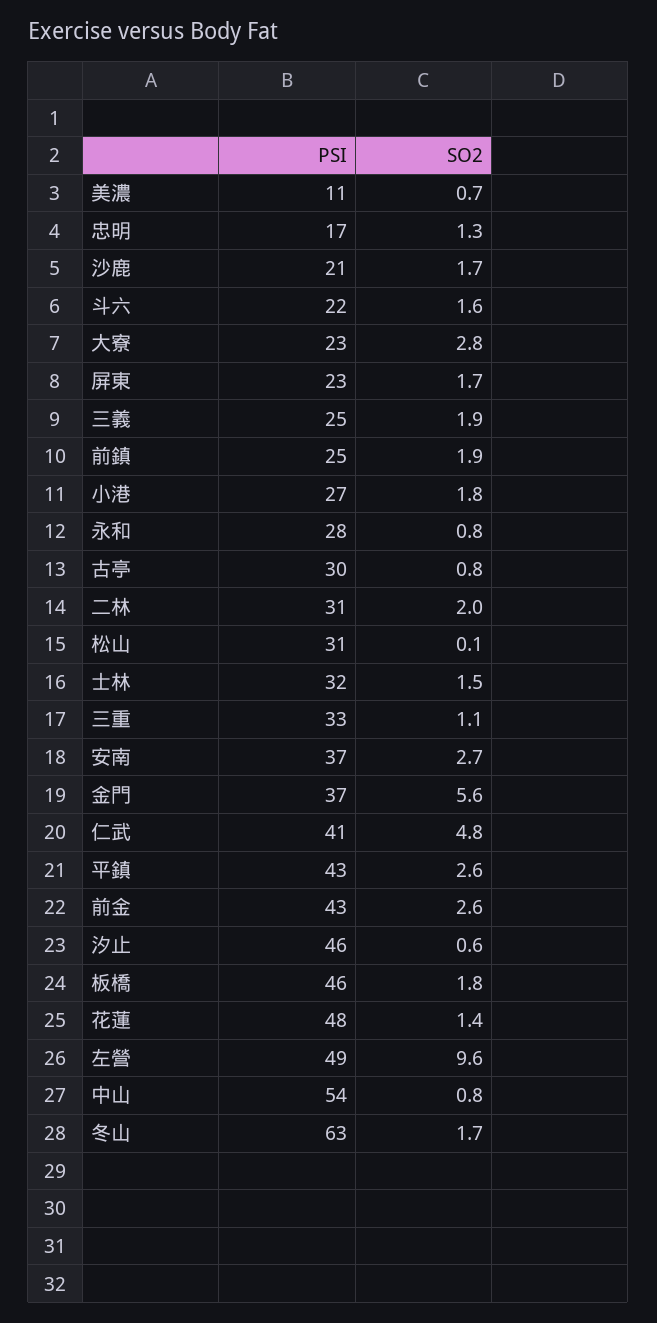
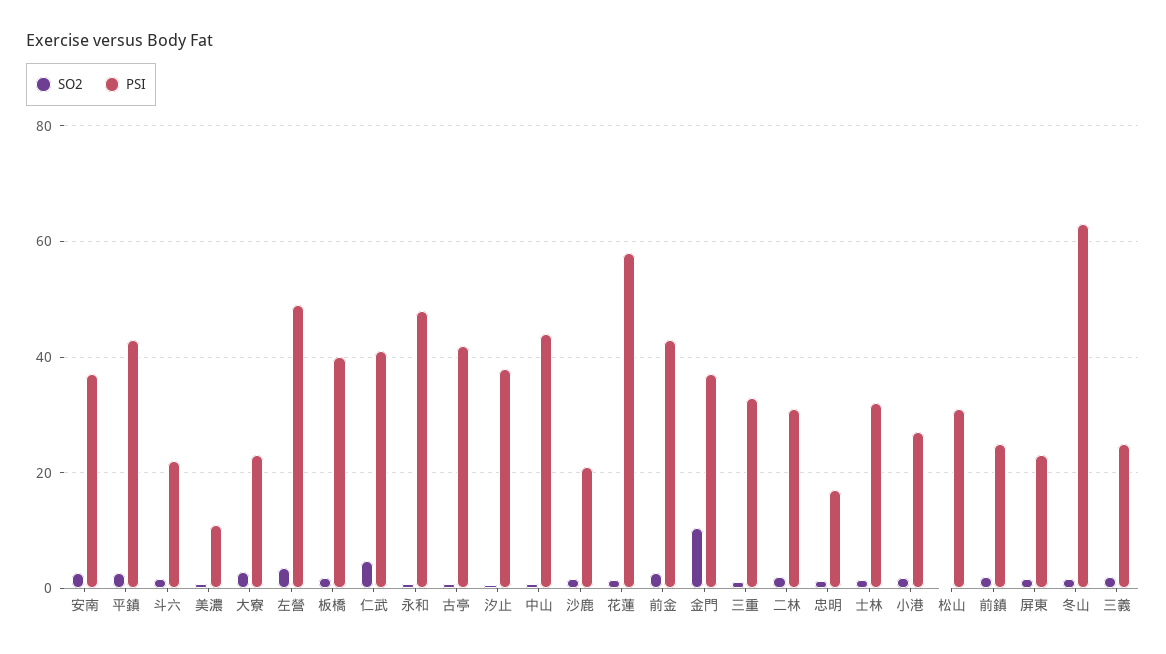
PSI, 永和: 28 -> 48
PSI, 古亭: 30 -> 42
SO2, 金門: 5.6 -> 10
PSI, 汐止: 46 -> 38
PSI, 板橋: 46 -> 40
PSI, 花蓮: 48 -> 58
SO2, 左營: 9.6 -> 4
PSI, 中山: 54 -> 44

